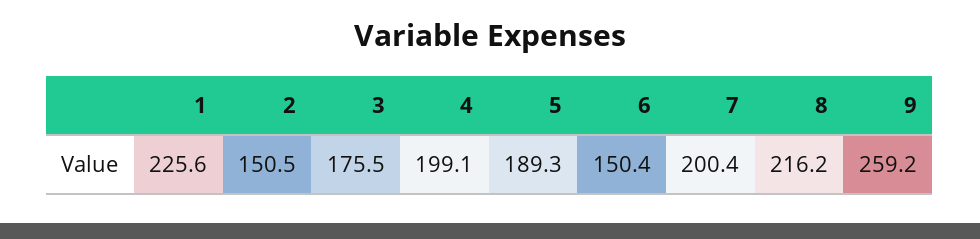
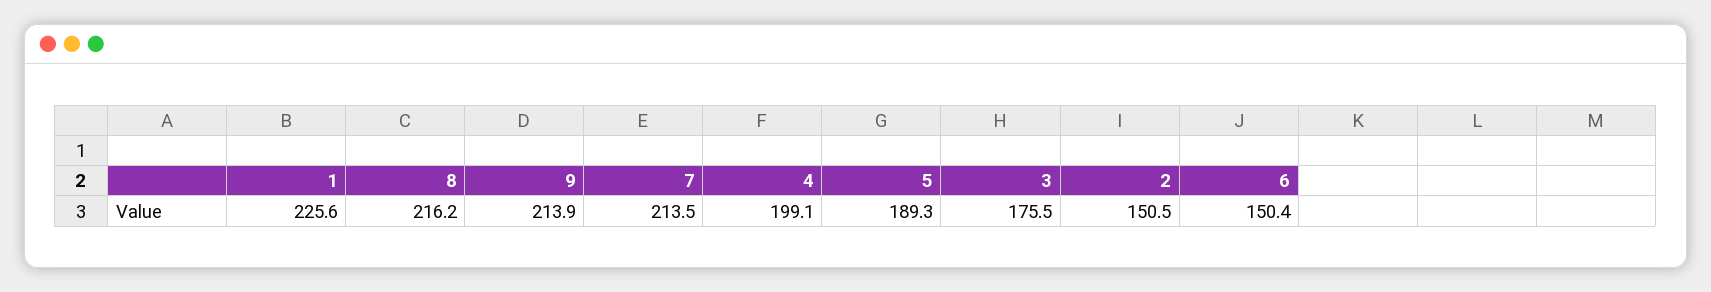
7: 200.4 -> 213.5
9: 259.2 -> 213.9

